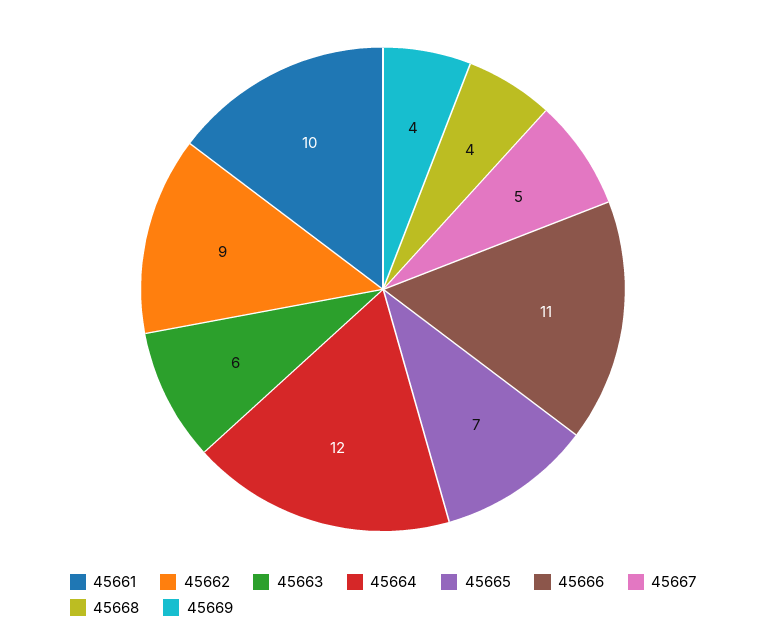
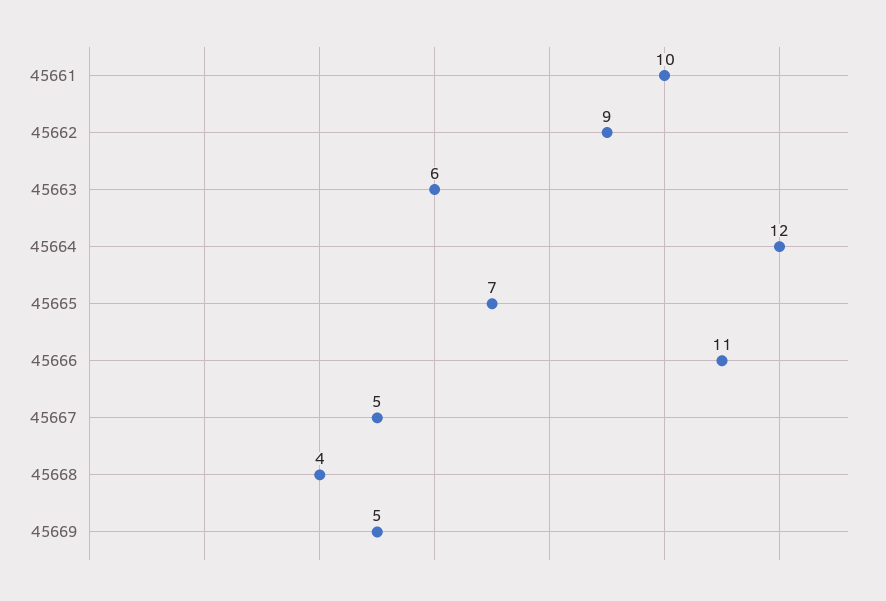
45669: 4 -> 5

